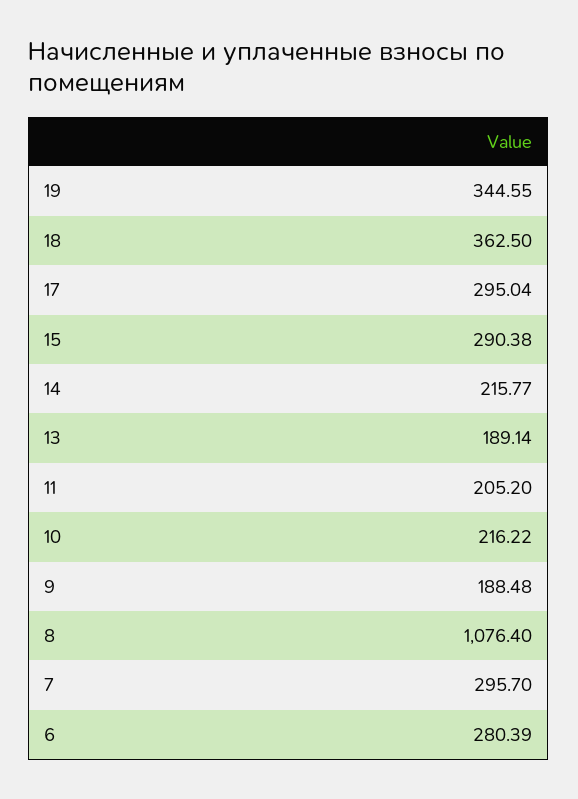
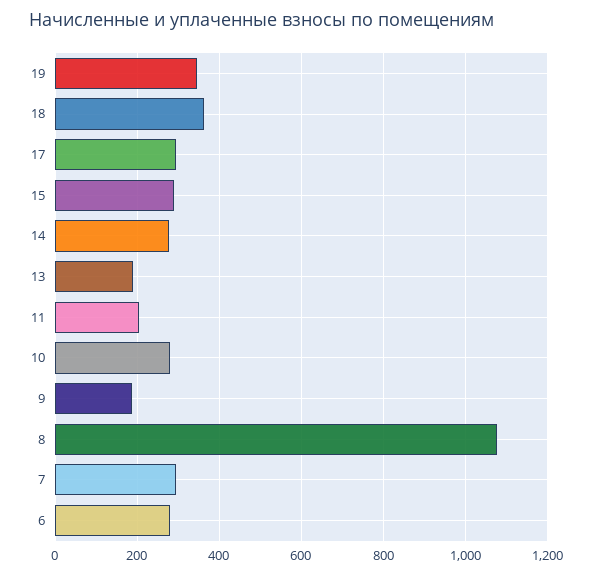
14: 215.77 -> 280
10: 216.22 -> 280

